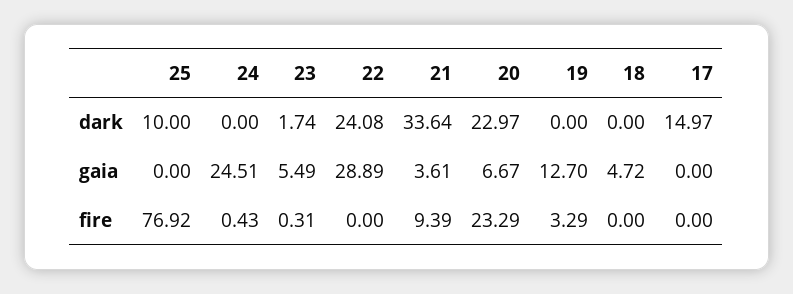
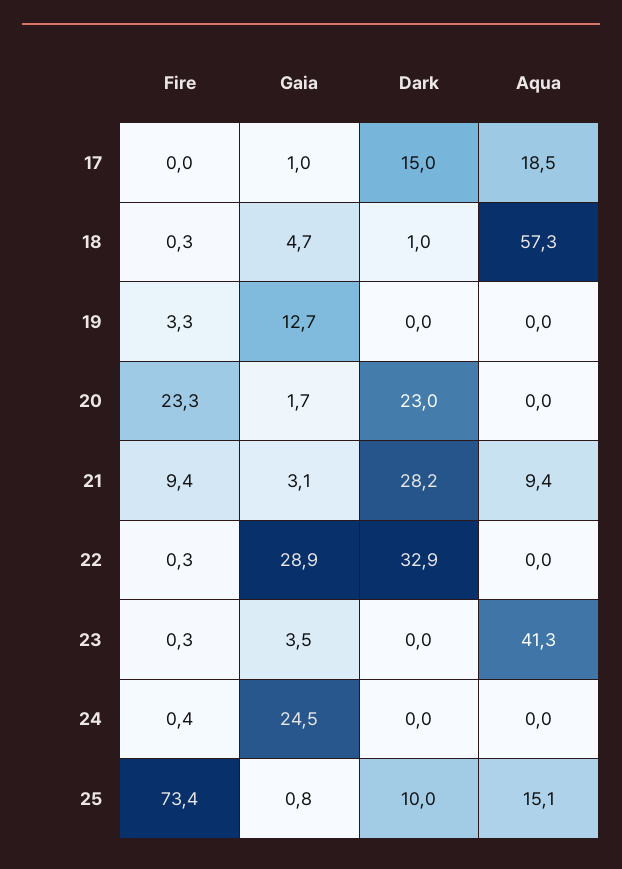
23, dark: 1.74 -> 0
22, dark: 24.08 -> 32.9
21, dark: 33.64 -> 28.2
18, dark: 0 -> 1
25, gaia: 0 -> 0.8
23, gaia: 5.49 -> 3.5
21, gaia: 3.61 -> 3.1
20, gaia: 6.67 -> 1.7
17, gaia: 0 -> 1
25, fire: 76.92 -> 73.4
22, fire: 0 -> 0.3
18, fire: 0 -> 0.3
17, Aqua: none -> 18.5
18, Aqua: none -> 57.3
19, Aqua: none -> 0
20, Aqua: none -> 0
21, Aqua: none -> 9.4
22, Aqua: none -> 0
23, Aqua: none -> 41.3
24, Aqua: none -> 0
25, Aqua: none -> 15.1

